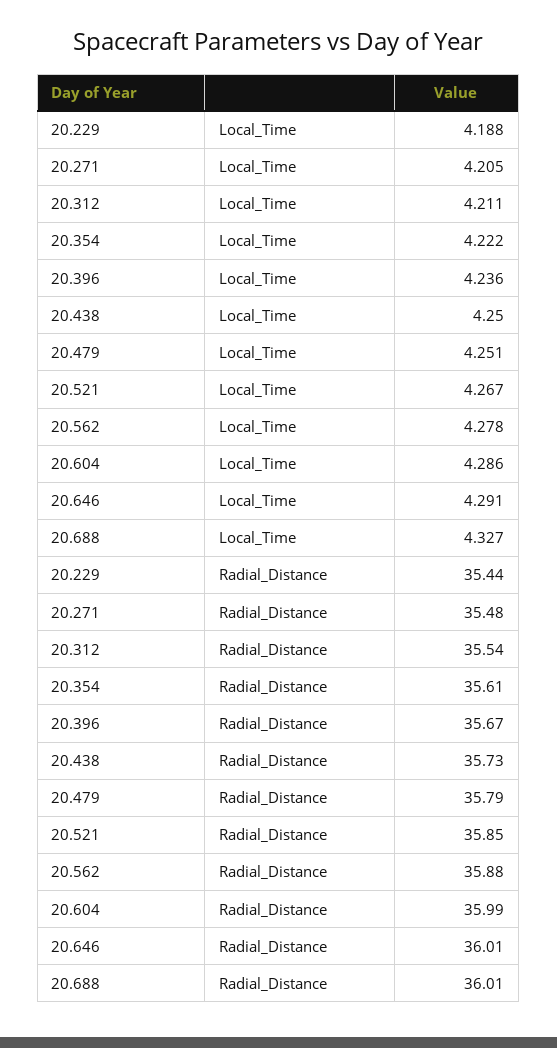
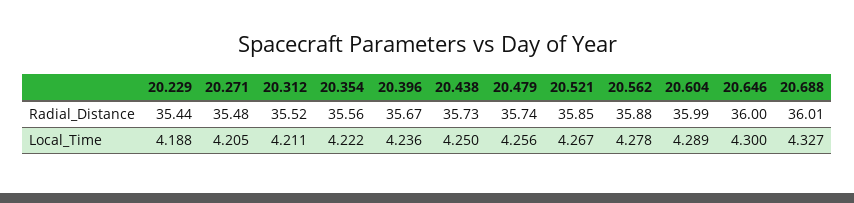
20.479, Local_Time: 4.251 -> 4.256
20.604, Local_Time: 4.286 -> 4.289
20.646, Local_Time: 4.291 -> 4.3
20.312, Radial_Distance: 35.54 -> 35.52
20.354, Radial_Distance: 35.61 -> 35.56
20.479, Radial_Distance: 35.79 -> 35.74
20.646, Radial_Distance: 36.01 -> 36

